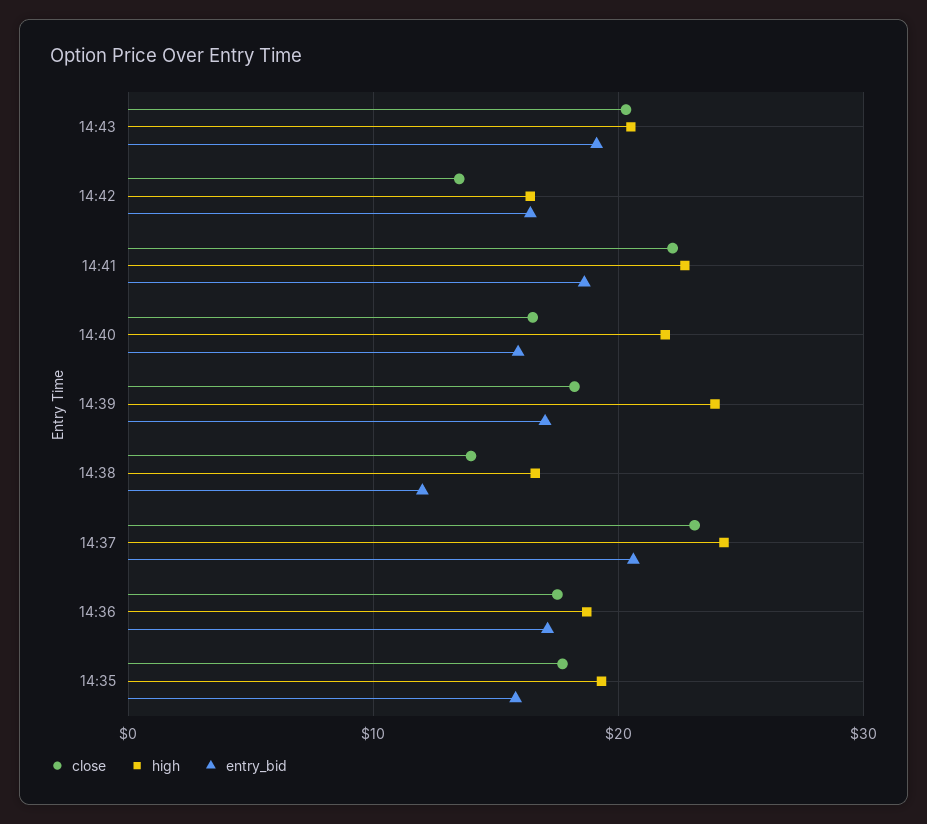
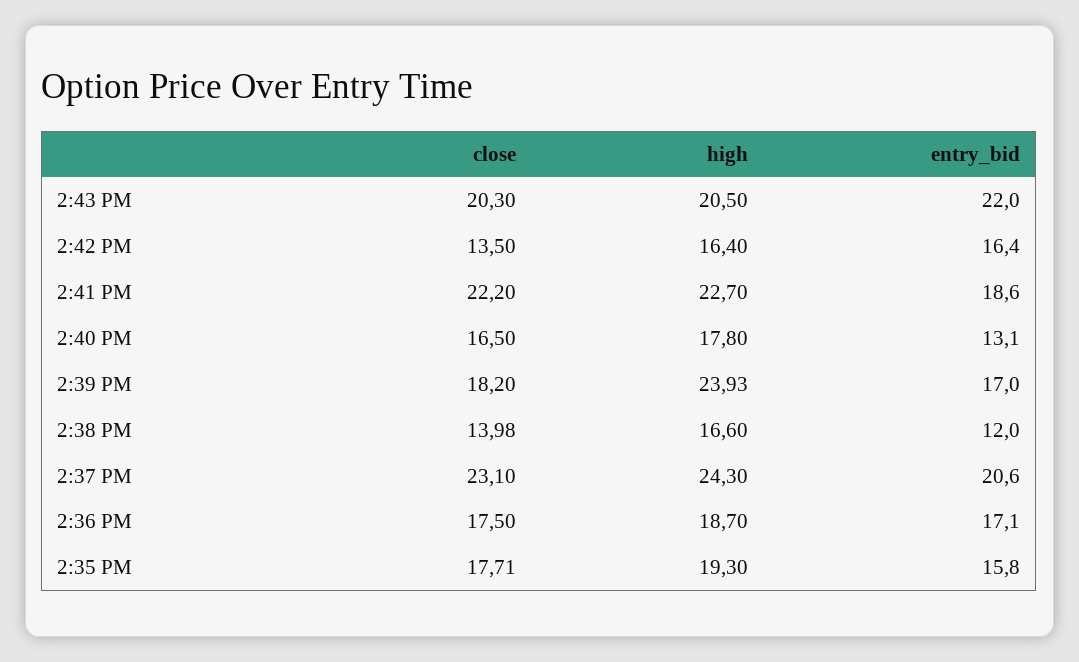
entry_bid, 14:43: 19 -> 22
high, 14:40: 22 -> 17.8
entry_bid, 14:40: 16 -> 13.1

